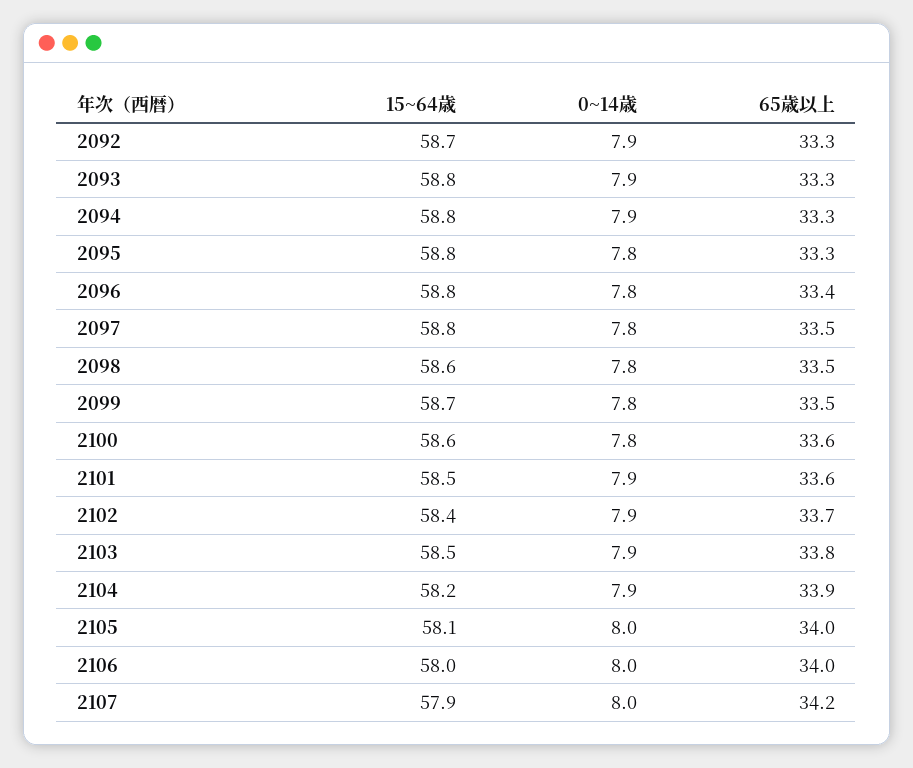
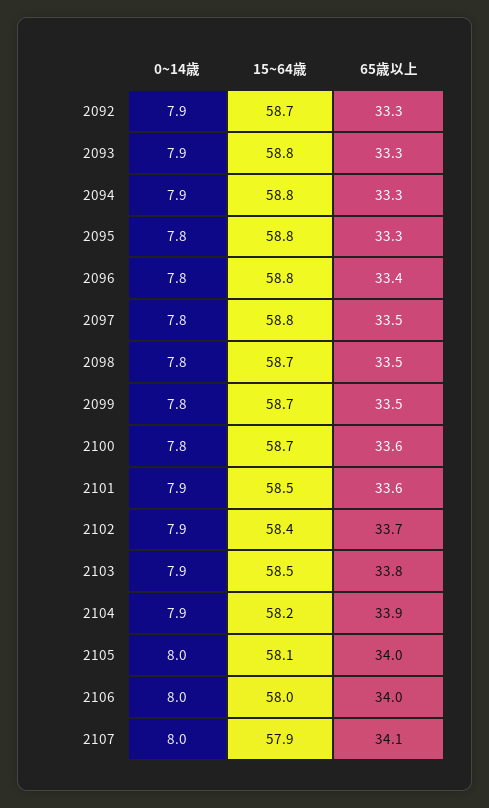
15~64歳, 2098: 58.6 -> 58.7
15~64歳, 2100: 58.6 -> 58.7
65歳以上, 2107: 34.2 -> 34.1

